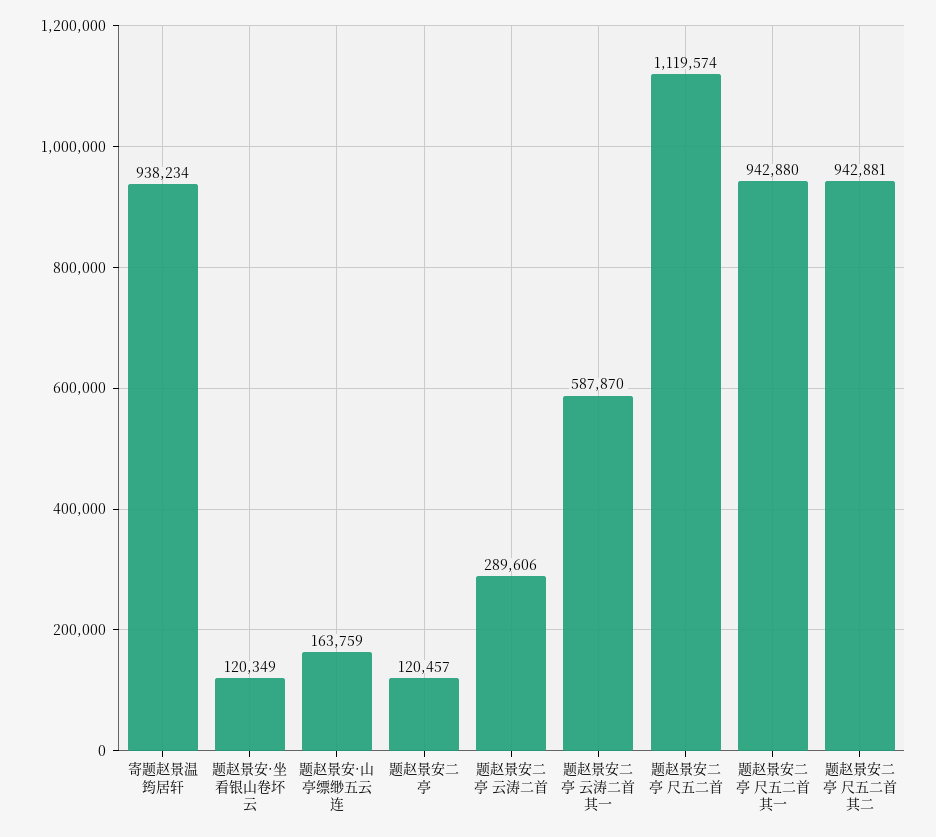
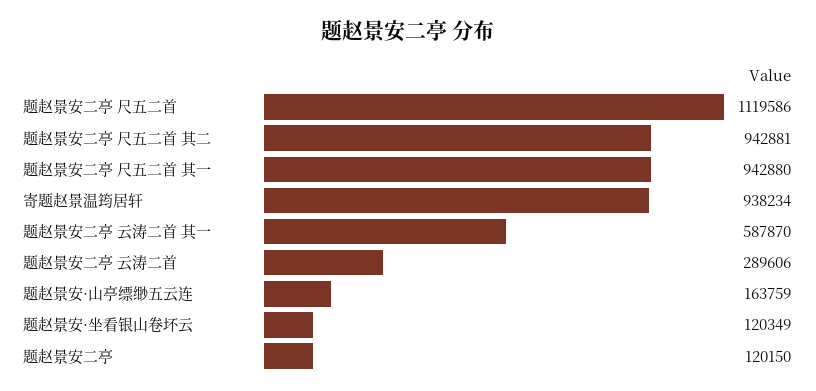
题赵景安二亭: 120457 -> 120150
题赵景安二亭 尺五二首: 1119574 -> 1119586

